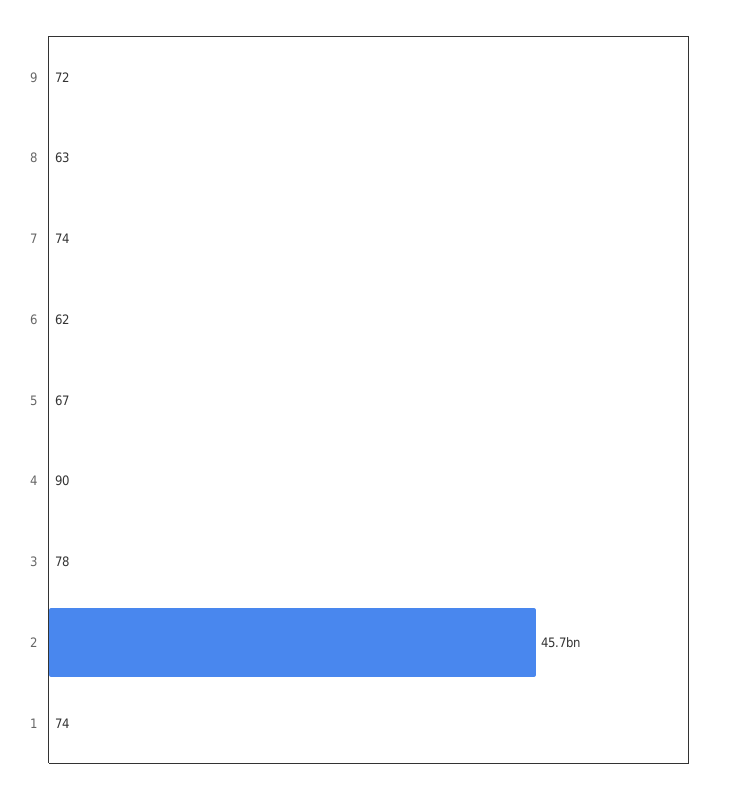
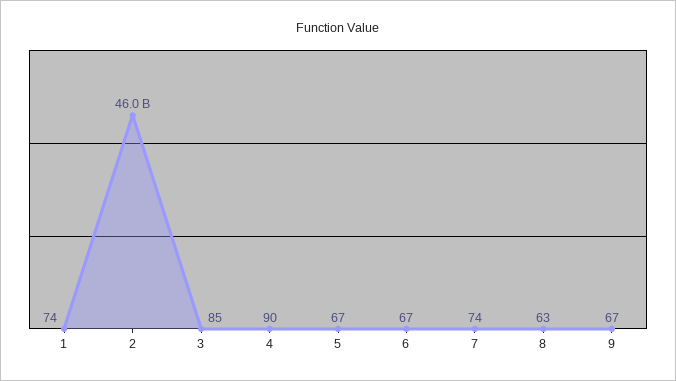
9: 72 -> 67
6: 62 -> 67
3: 78 -> 85
2: 45700000000 -> 46000000000

